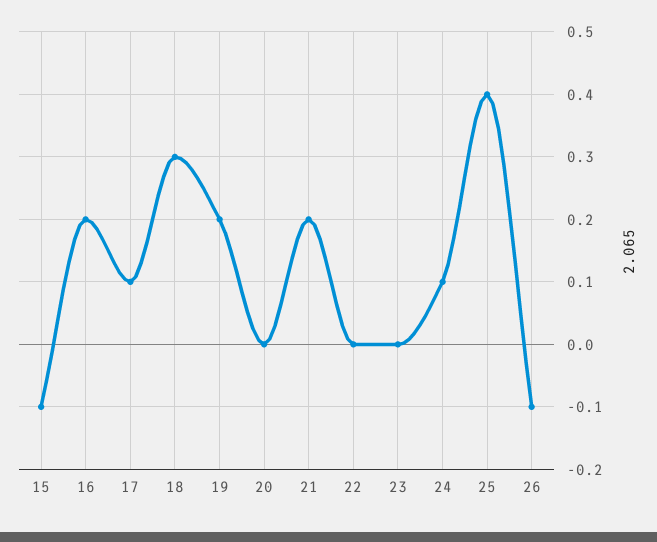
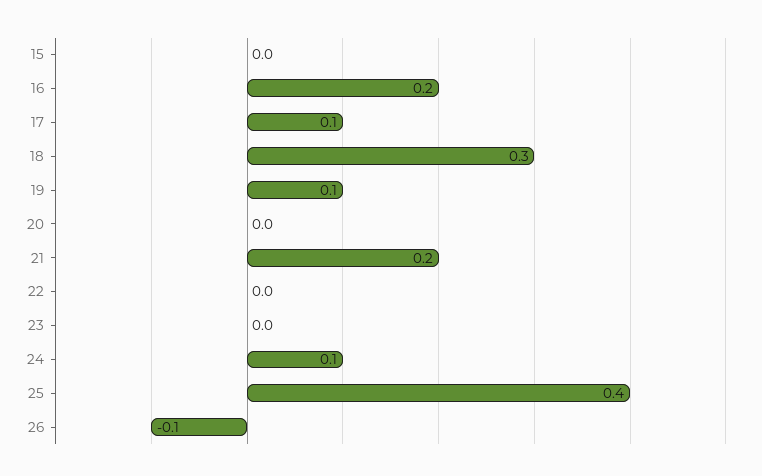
15: -0.1 -> 0
19: 0.2 -> 0.1

